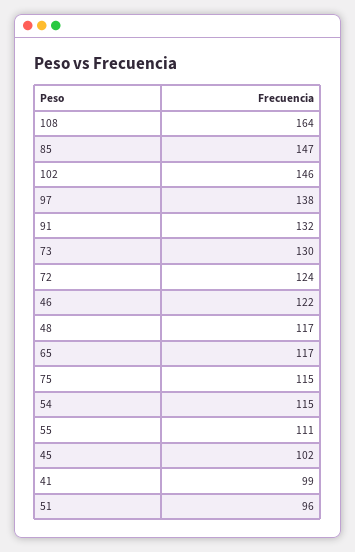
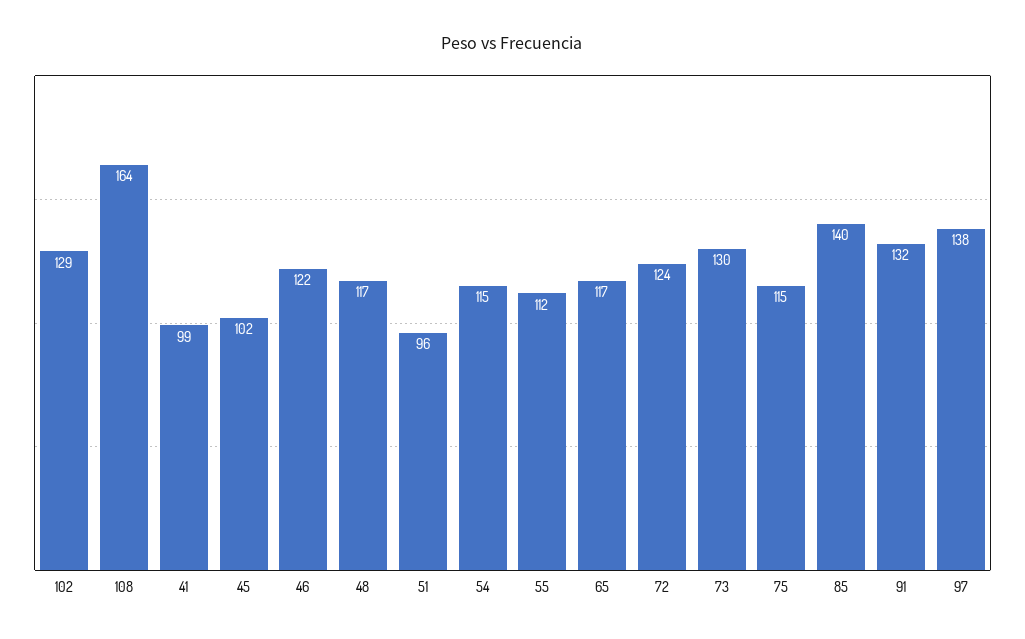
85: 147 -> 140
102: 146 -> 129
55: 111 -> 112

